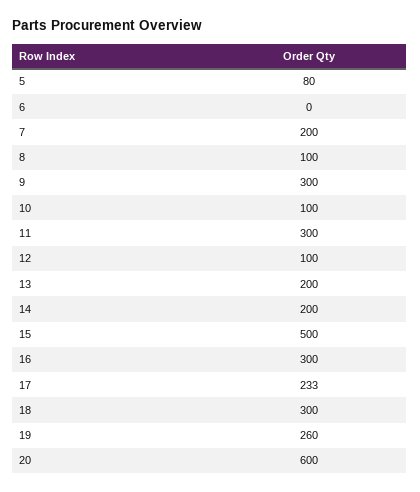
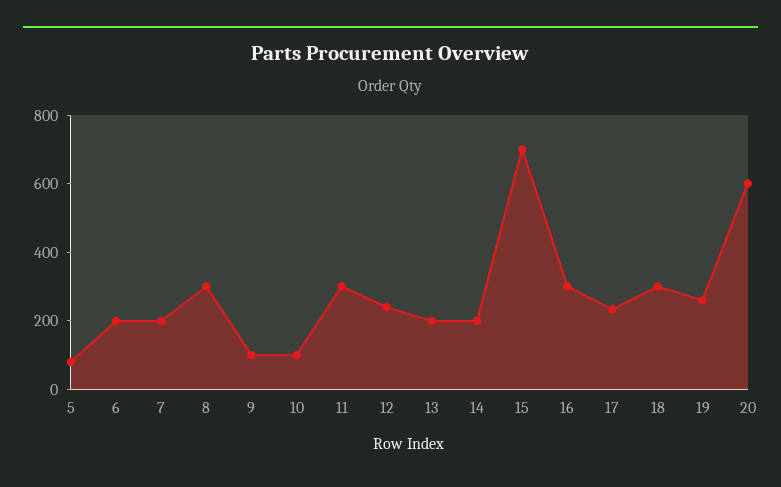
6: 0 -> 200
8: 100 -> 300
9: 300 -> 100
12: 100 -> 250
15: 500 -> 700

